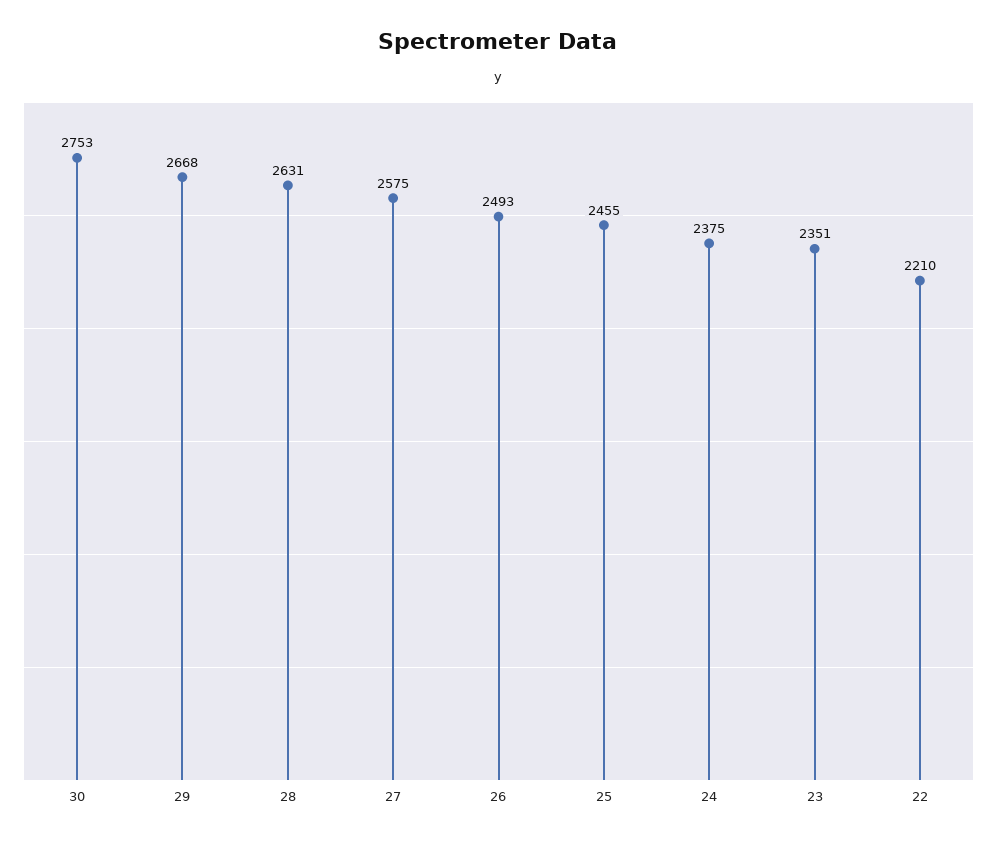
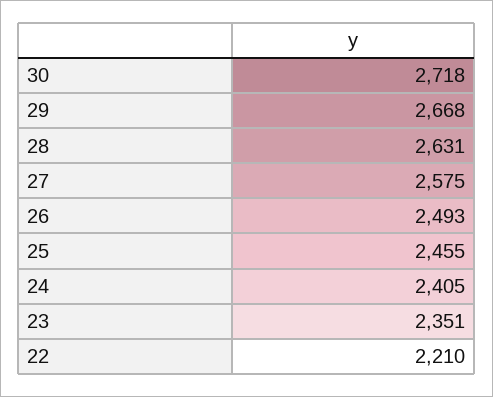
30: 2753 -> 2718
24: 2375 -> 2405

